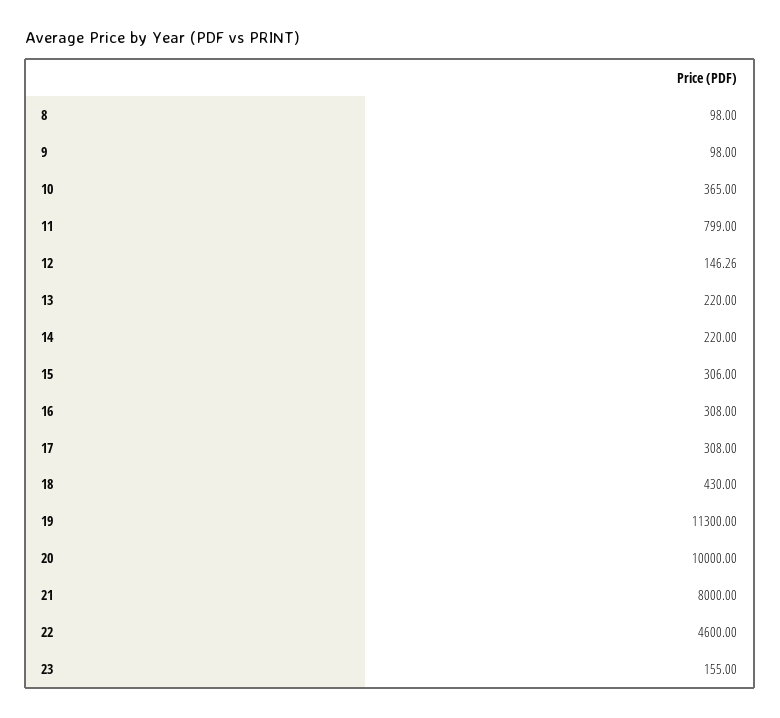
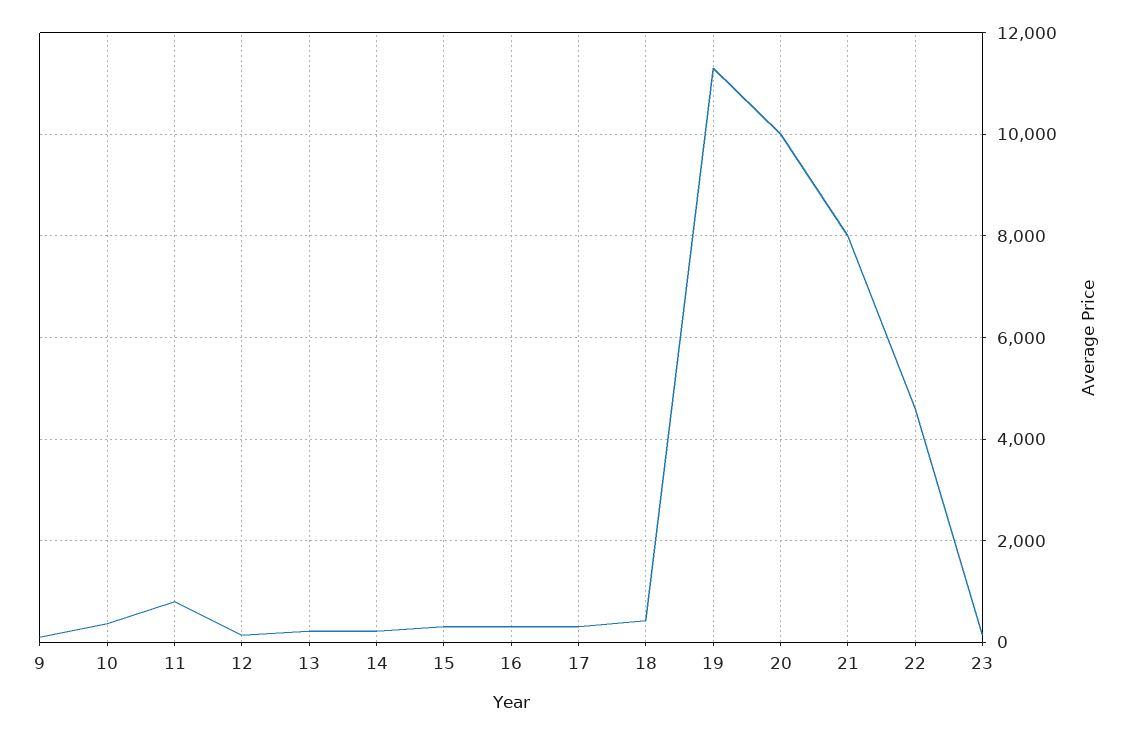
8: 98 -> none

